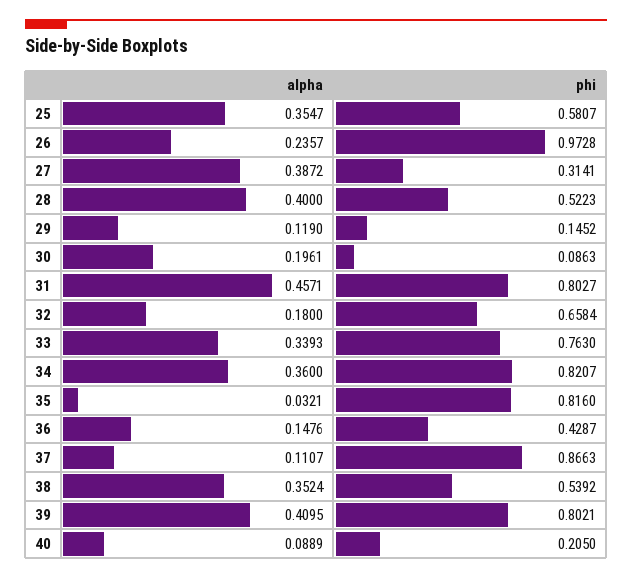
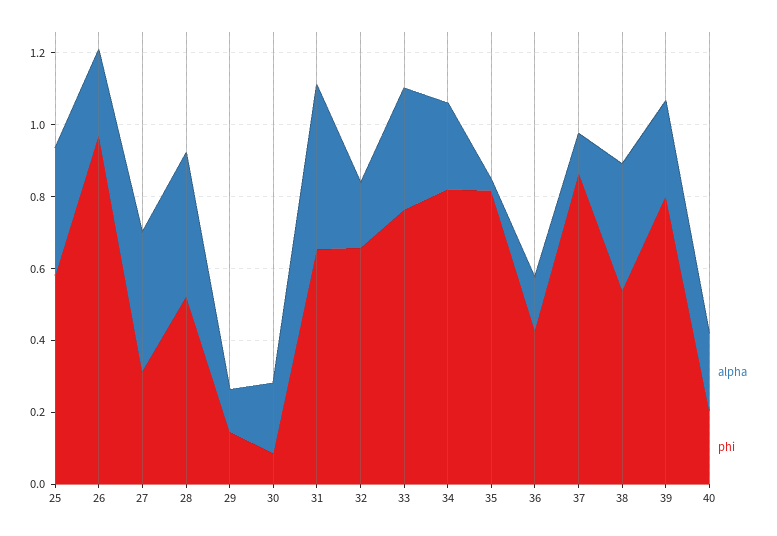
phi, 31: 0.8027 -> 0.65
alpha, 34: 0.36 -> 0.25
alpha, 39: 0.4095 -> 0.25
alpha, 40: 0.0889 -> 0.2

